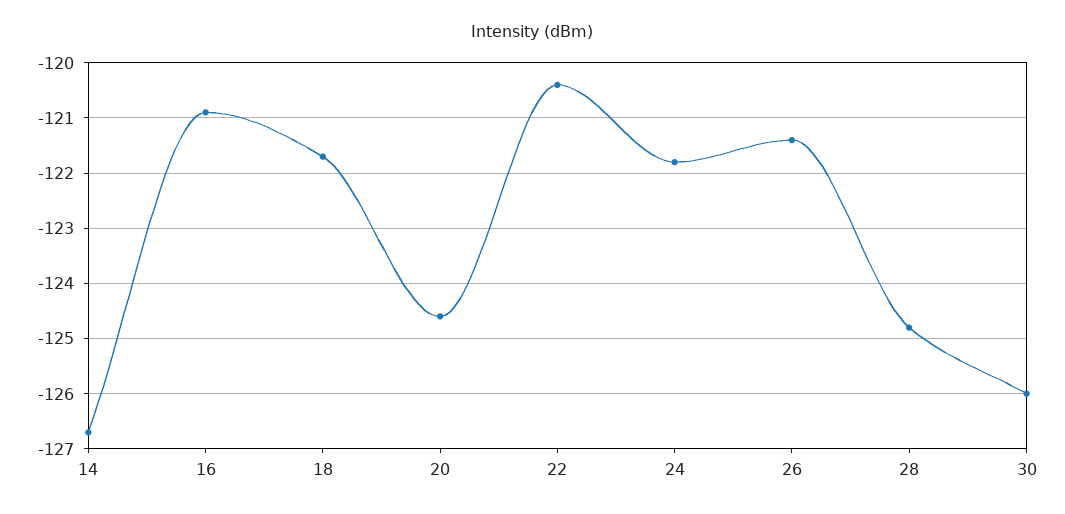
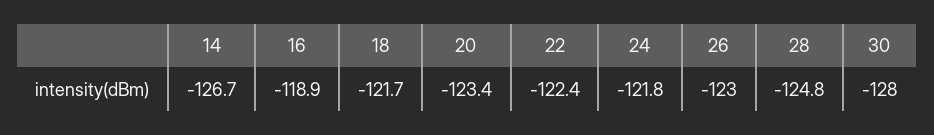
16: -121 -> -118.9
20: -124.5 -> -123.4
22: -120.5 -> -122.4
26: -121.5 -> -123
30: -126 -> -128

